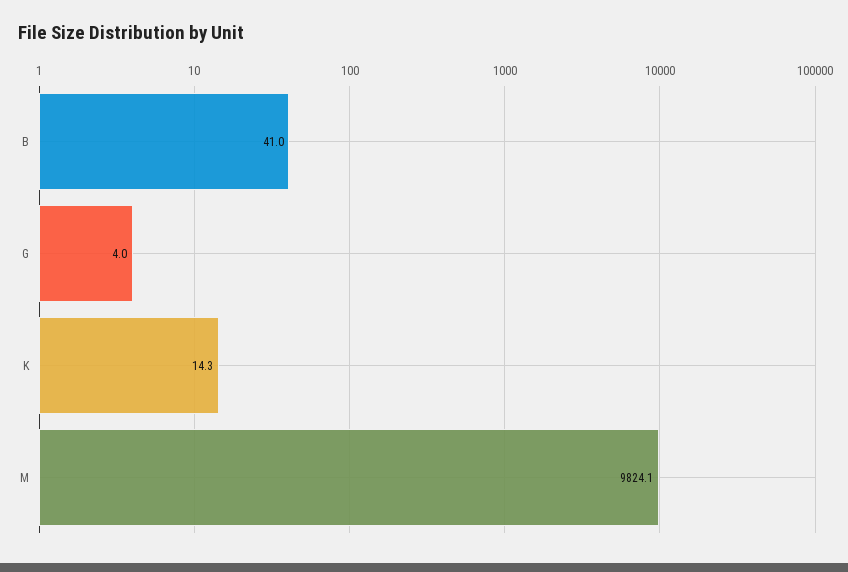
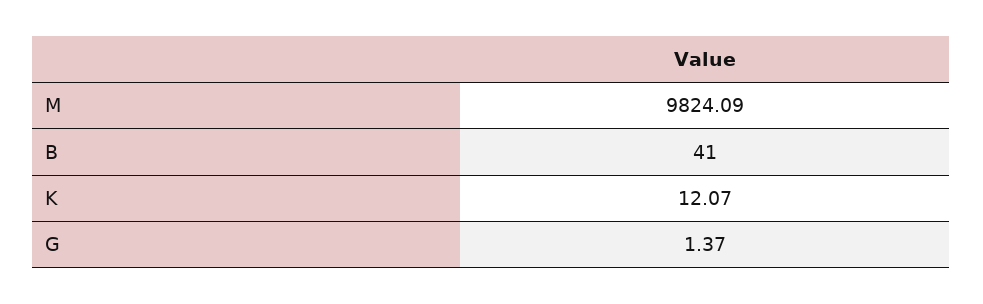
G: 4 -> 1.37
K: 14.3 -> 12.07

